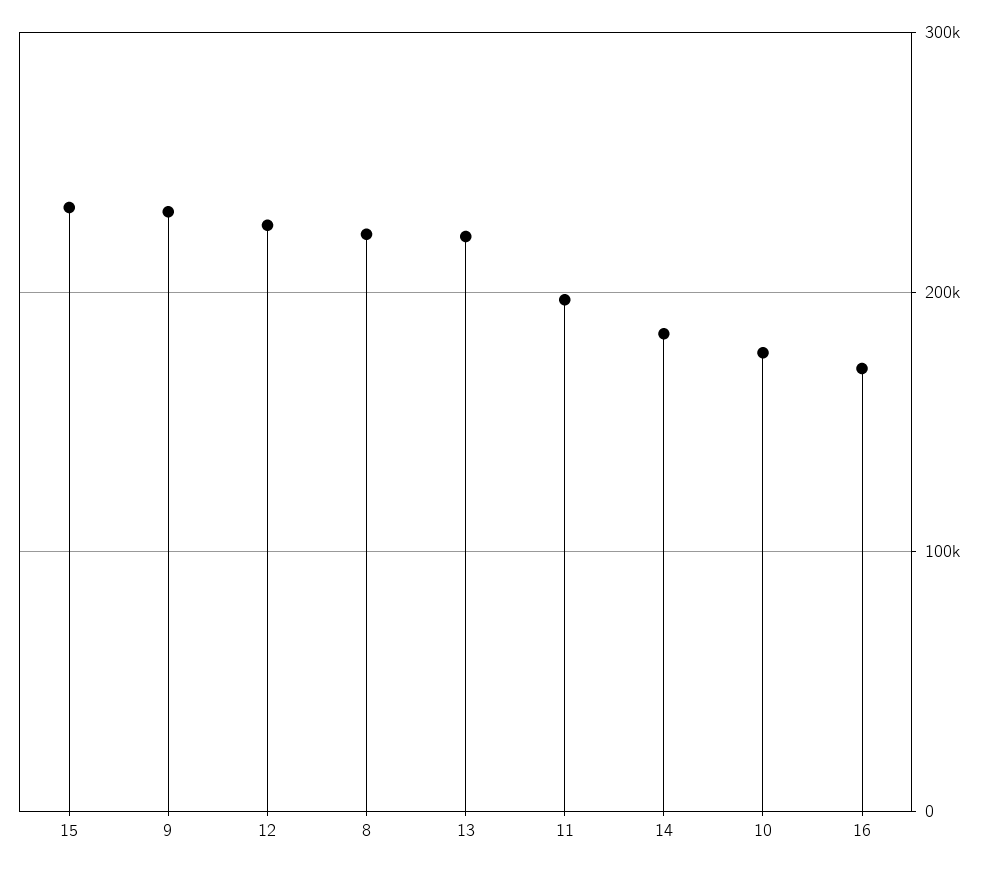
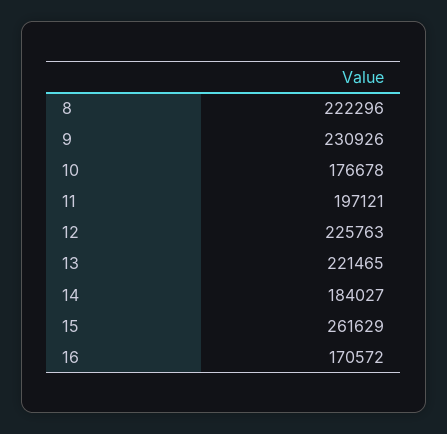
15: 230000 -> 261629

